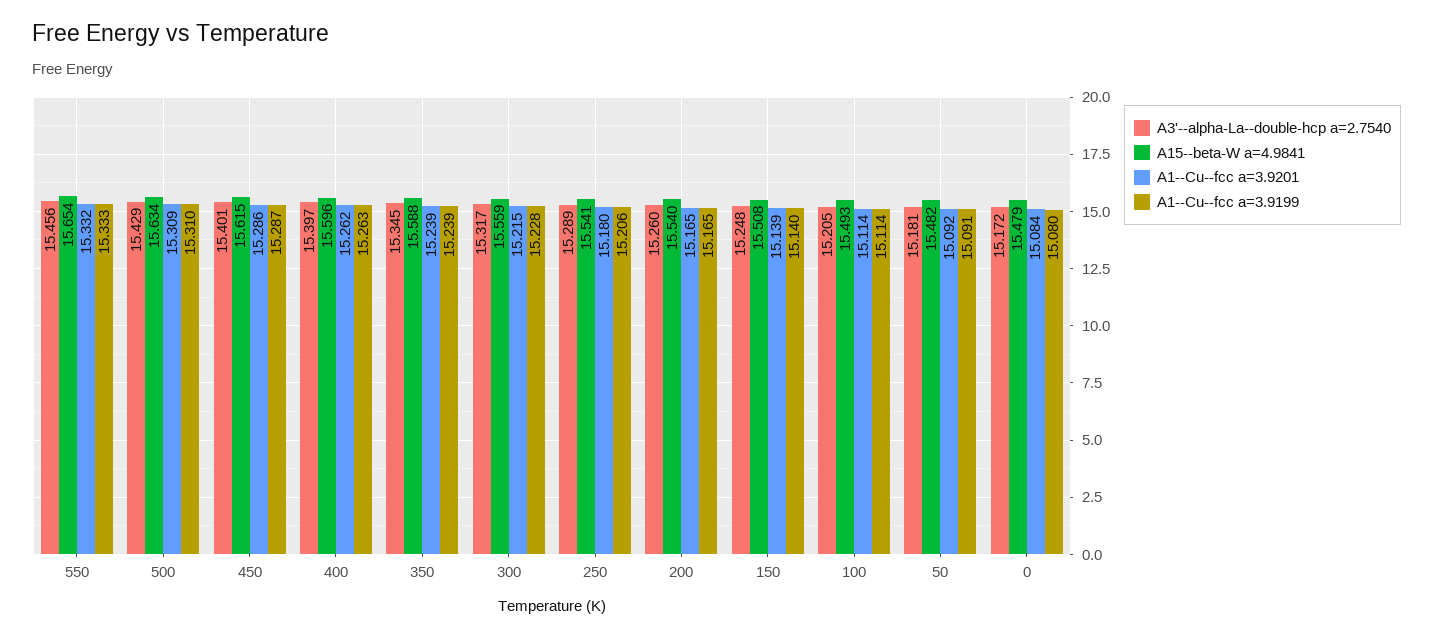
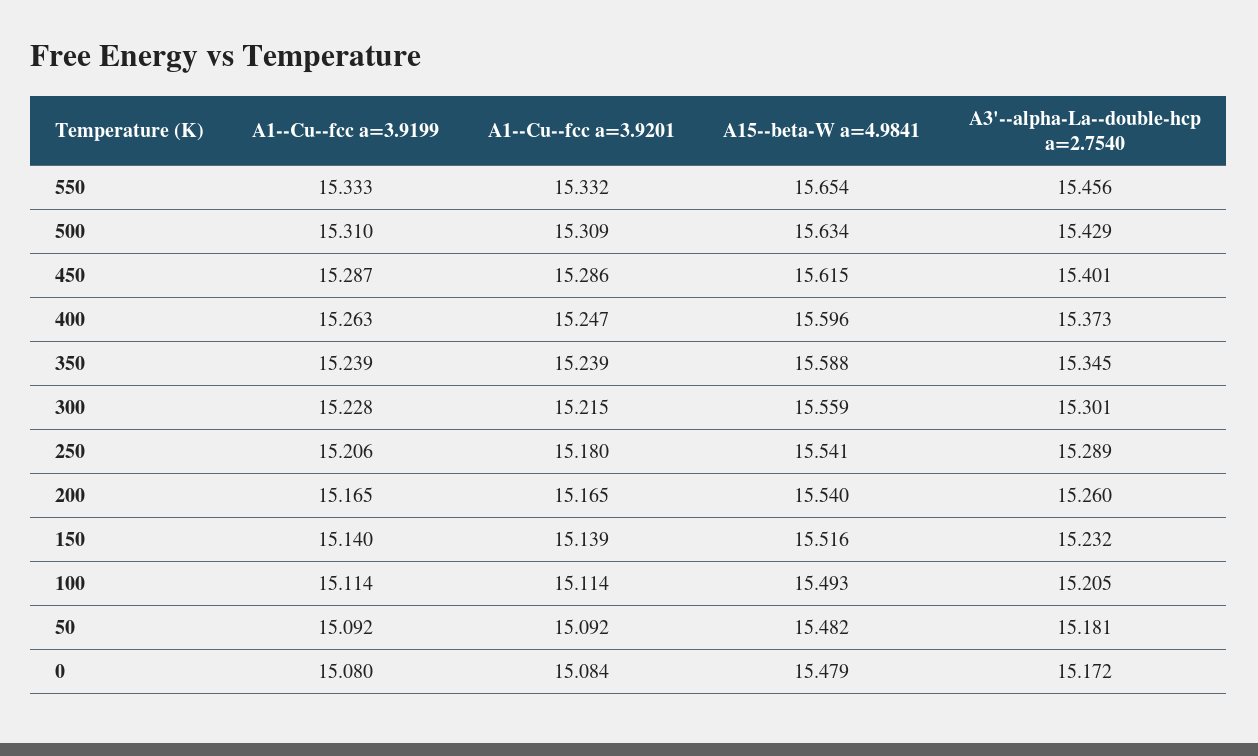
A3'--alpha-La--double-hcp a=2.7540, 400: 15.397 -> 15.373
A1--Cu--fcc a=3.9201, 400: 15.262 -> 15.247
A3'--alpha-La--double-hcp a=2.7540, 300: 15.317 -> 15.301
A3'--alpha-La--double-hcp a=2.7540, 150: 15.248 -> 15.232
A15--beta-W a=4.9841, 150: 15.508 -> 15.516
A1--Cu--fcc a=3.9199, 50: 15.091 -> 15.092

